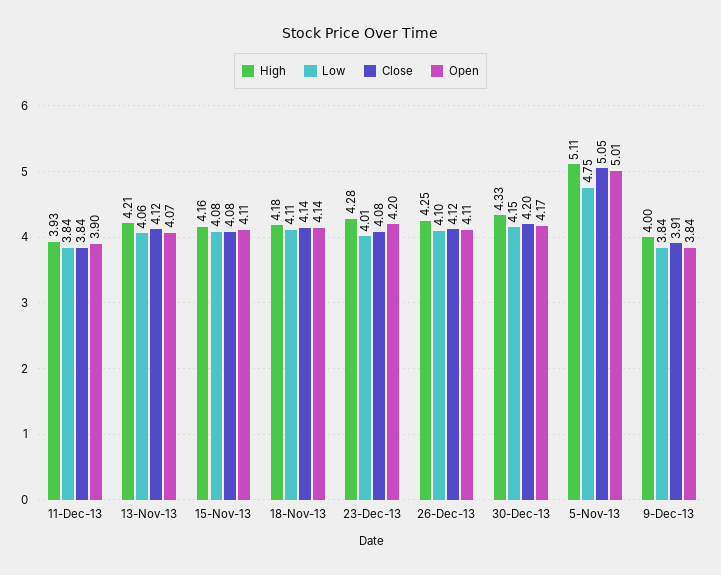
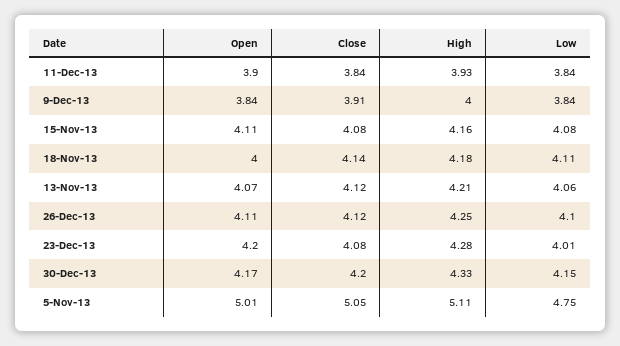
Open, 18-Nov-13: 4.14 -> 4

